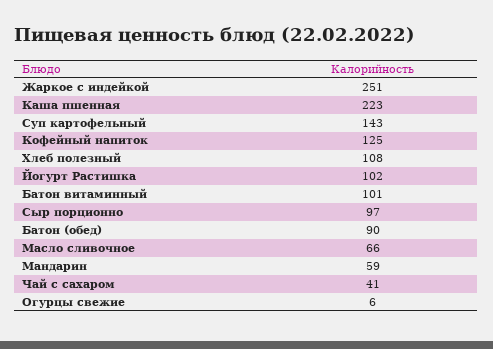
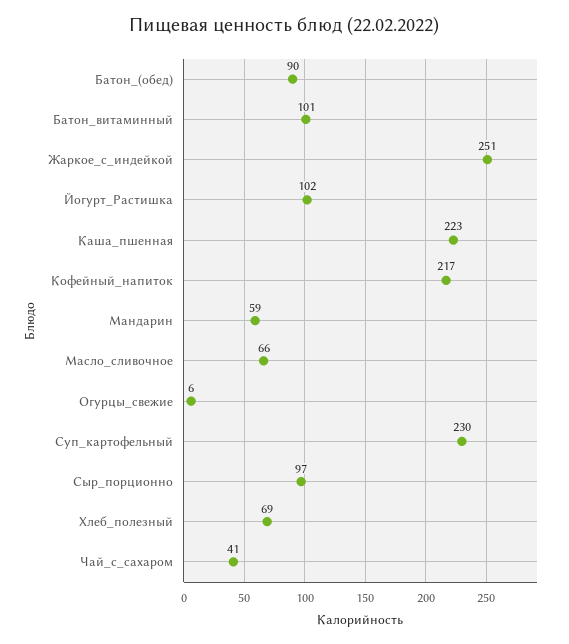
Суп картофельный: 143 -> 230
Кофейный напиток: 125 -> 217
Хлеб полезный: 108 -> 69

